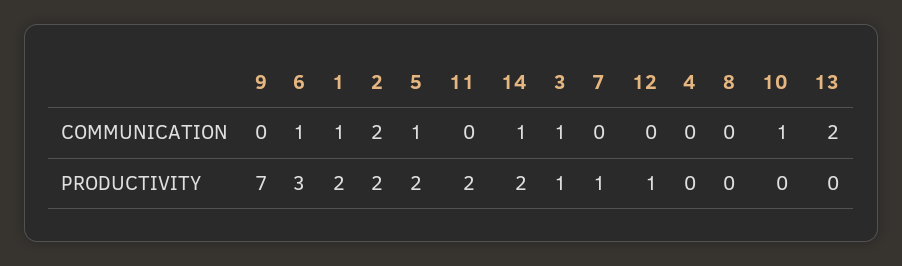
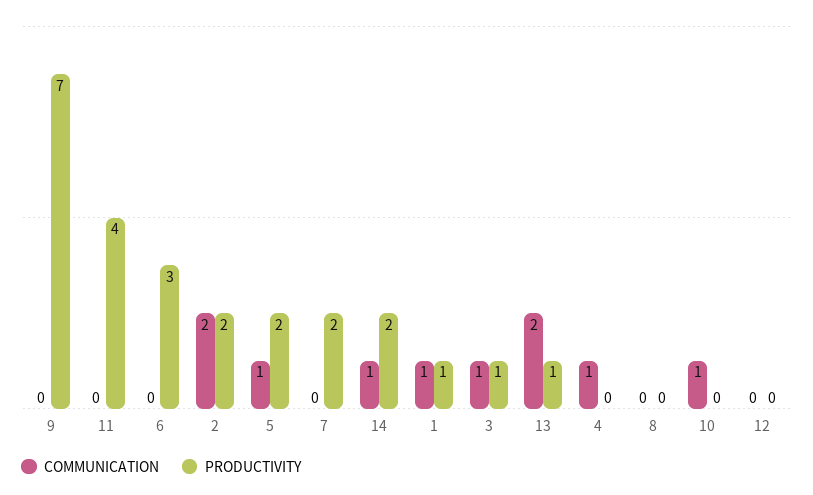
COMMUNICATION, 6: 1 -> 0
COMMUNICATION, 4: 0 -> 1
PRODUCTIVITY, 1: 2 -> 1
PRODUCTIVITY, 11: 2 -> 4
PRODUCTIVITY, 7: 1 -> 2
PRODUCTIVITY, 12: 1 -> 0
PRODUCTIVITY, 13: 0 -> 1

